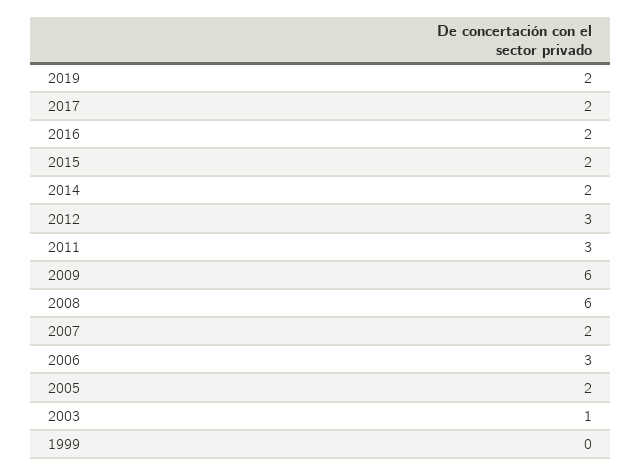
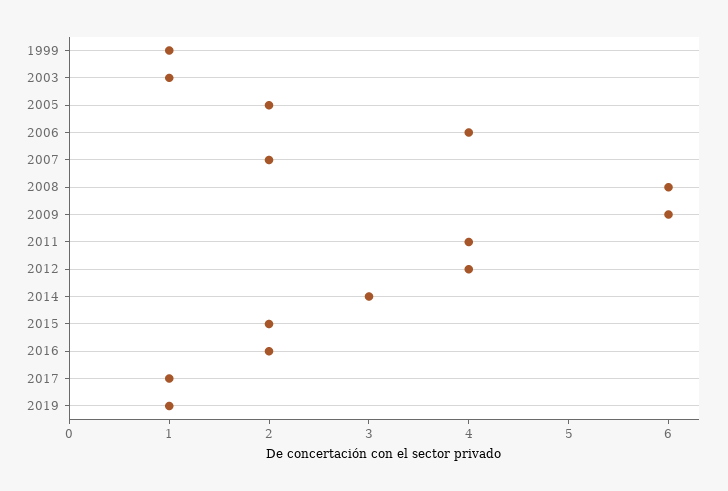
2019: 2 -> 1
2017: 2 -> 1
2014: 2 -> 3
2012: 3 -> 4
2011: 3 -> 4
2006: 3 -> 4
1999: 0 -> 1

